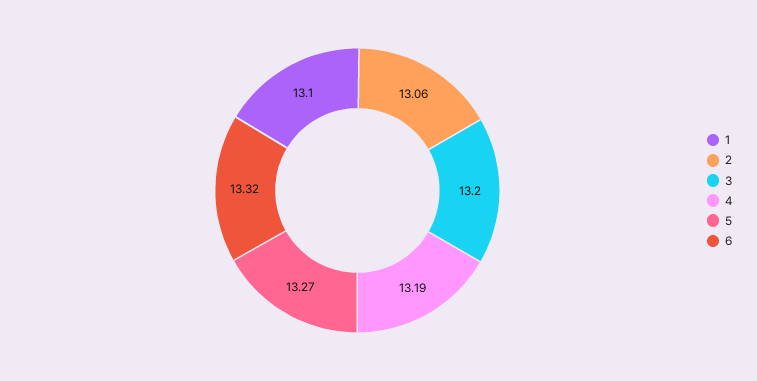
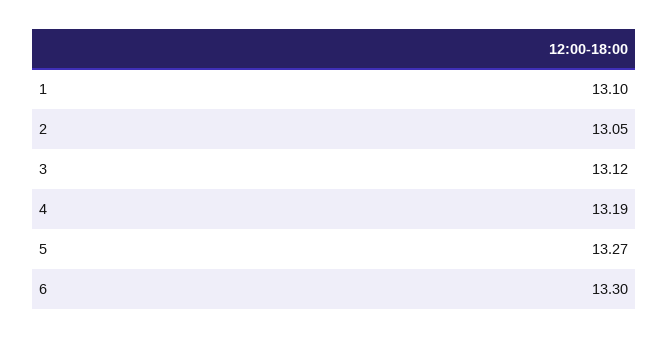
2: 13.06 -> 13.05
3: 13.2 -> 13.12
6: 13.32 -> 13.3

